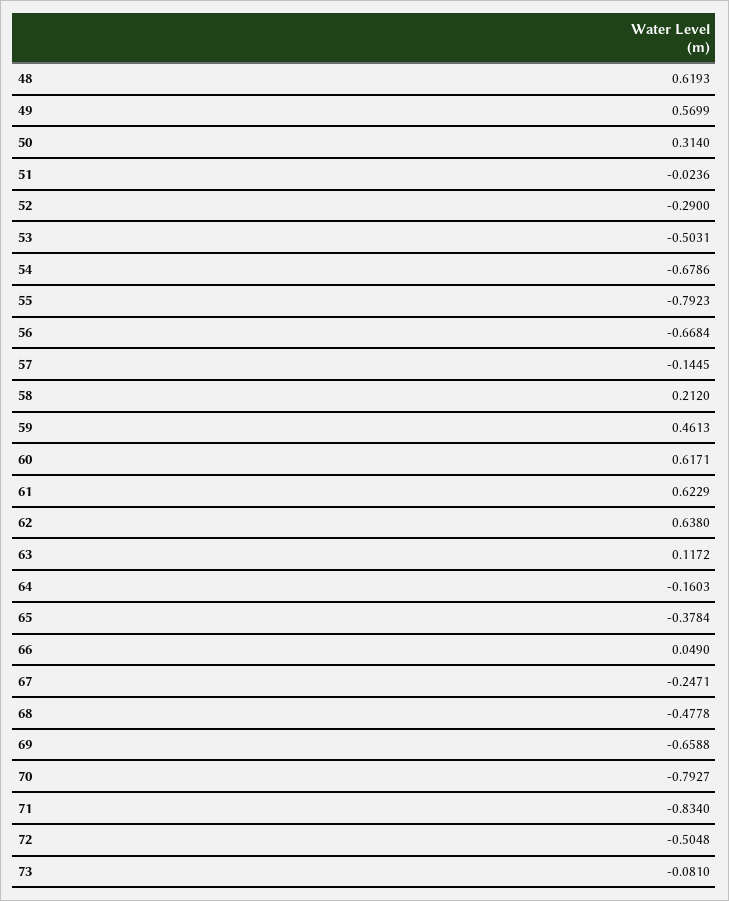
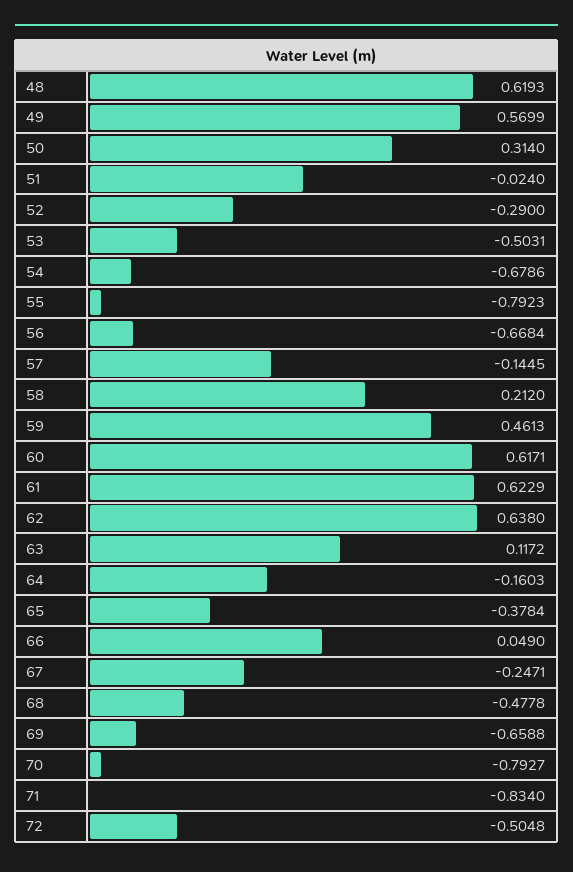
51: -0.0236 -> -0.024
73: -0.081 -> none

